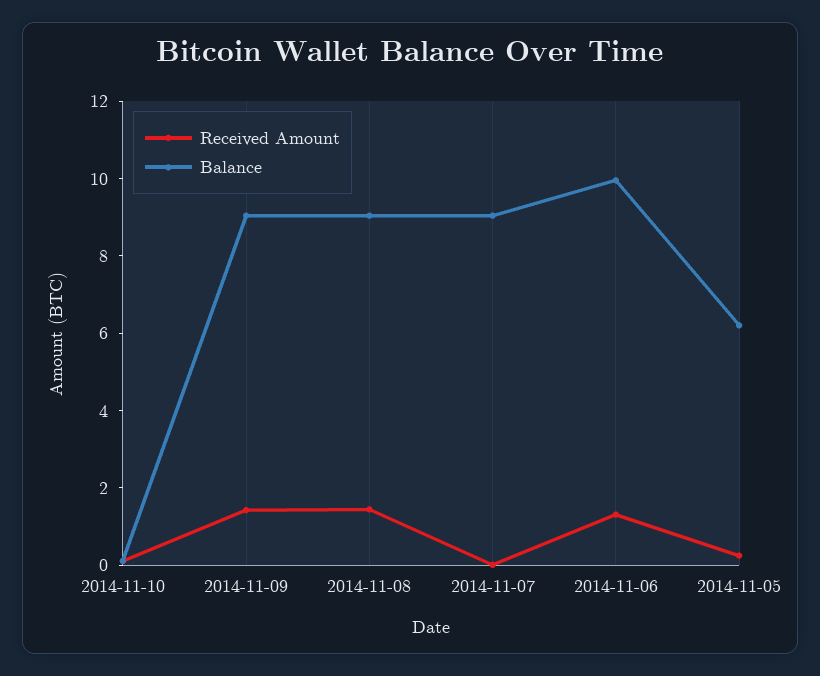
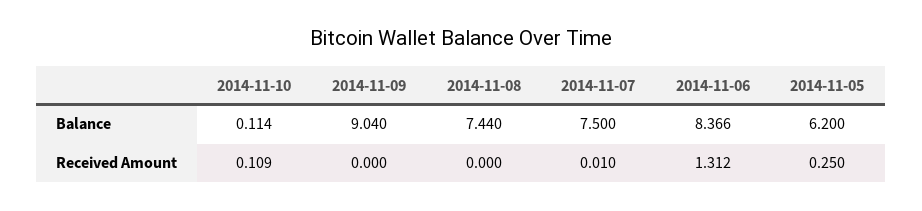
Received Amount, 2014-11-09: 1.5 -> 0
Received Amount, 2014-11-08: 1.5 -> 0
Balance, 2014-11-08: 9 -> 7.44
Balance, 2014-11-07: 9 -> 7.5
Balance, 2014-11-06: 10 -> 8.366

